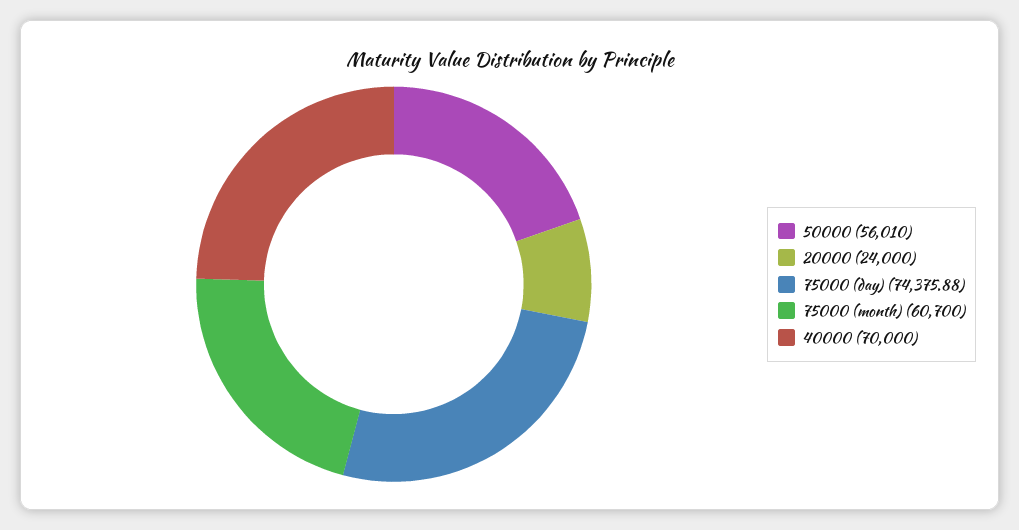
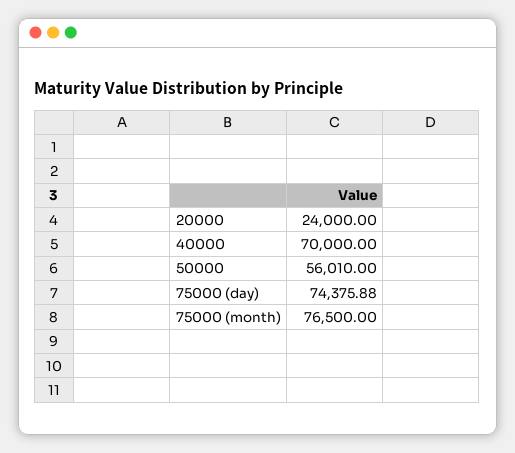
75000 (month): 60700 -> 76500

